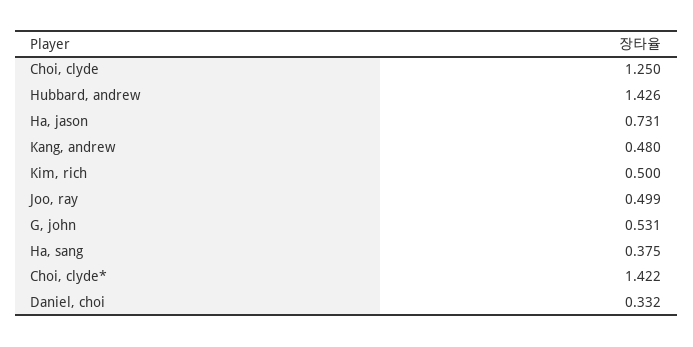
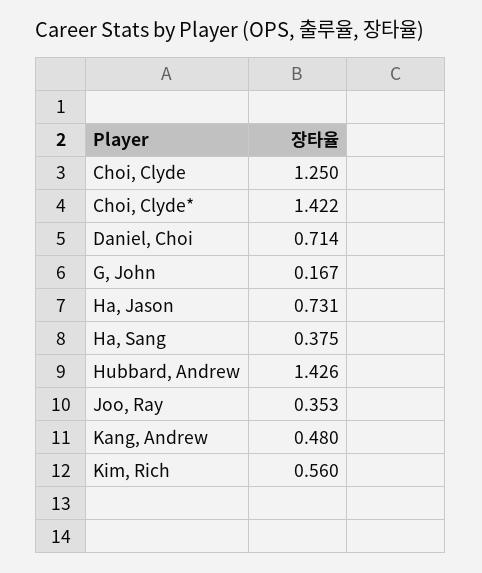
Kim, rich: 0.5 -> 0.56
Joo, ray: 0.499 -> 0.353
G, john: 0.531 -> 0.167
Daniel, choi: 0.332 -> 0.714

